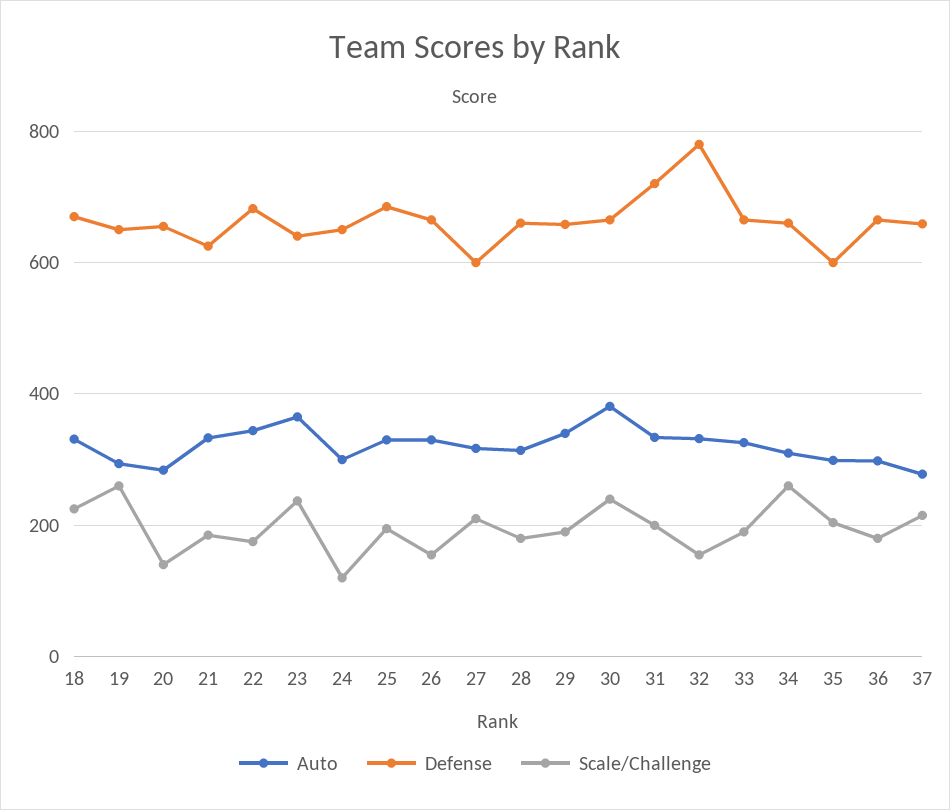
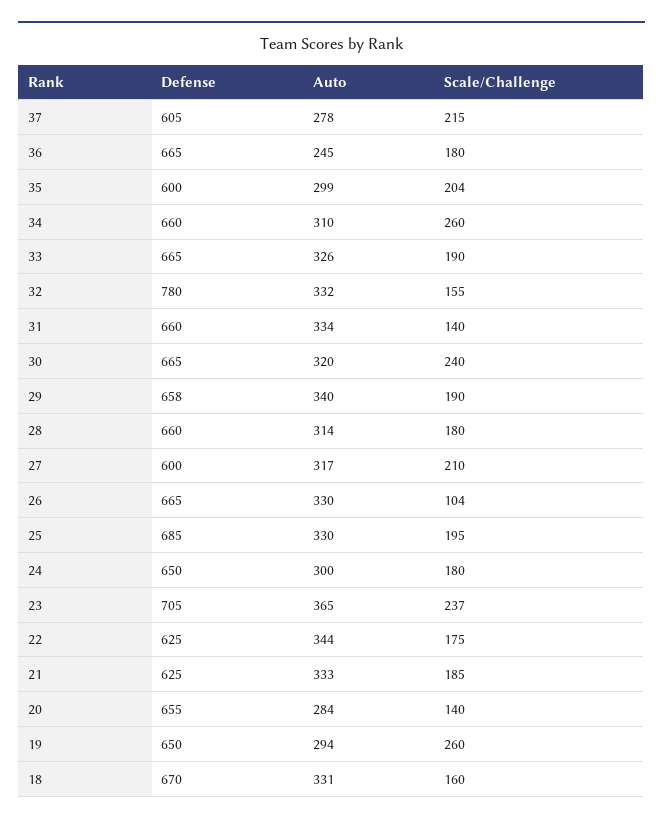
Scale/Challenge, 18: 220 -> 160
Defense, 22: 680 -> 625
Defense, 23: 640 -> 705
Scale/Challenge, 24: 120 -> 180
Scale/Challenge, 26: 160 -> 104
Auto, 30: 380 -> 320
Defense, 31: 720 -> 660
Scale/Challenge, 31: 200 -> 140
Auto, 36: 300 -> 245
Defense, 37: 660 -> 605

